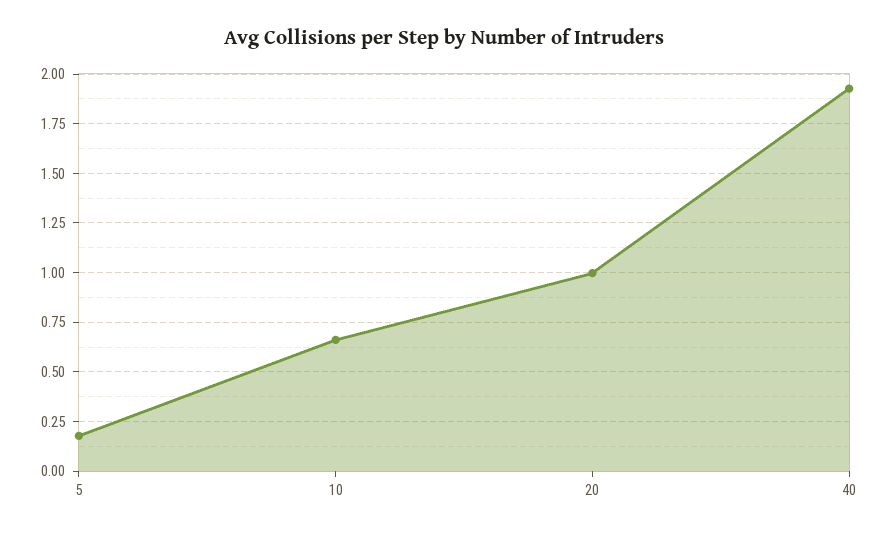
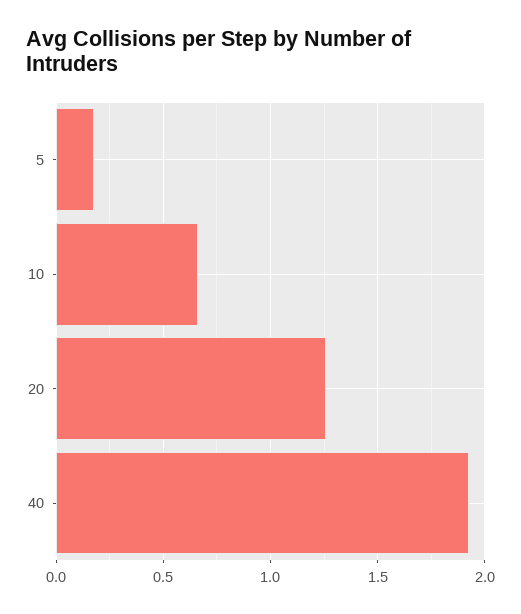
20: 1 -> 1.25

